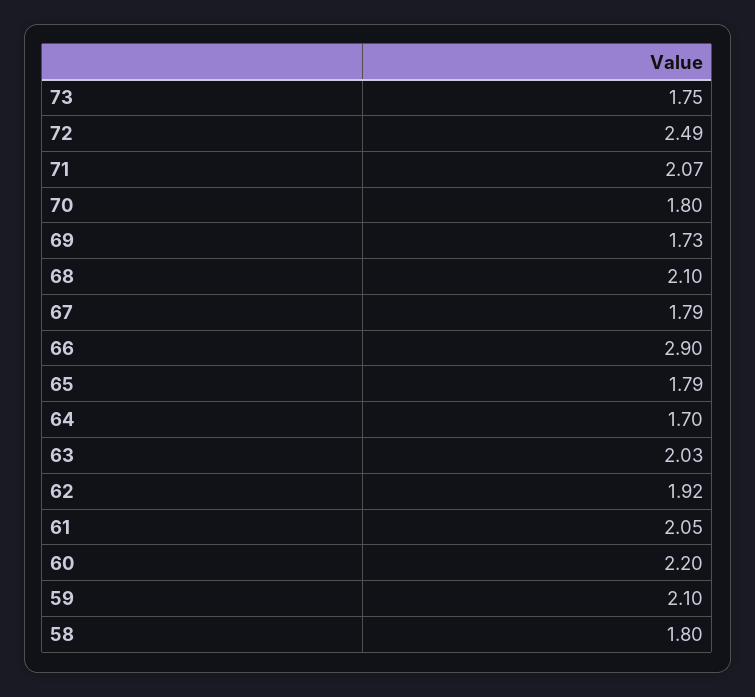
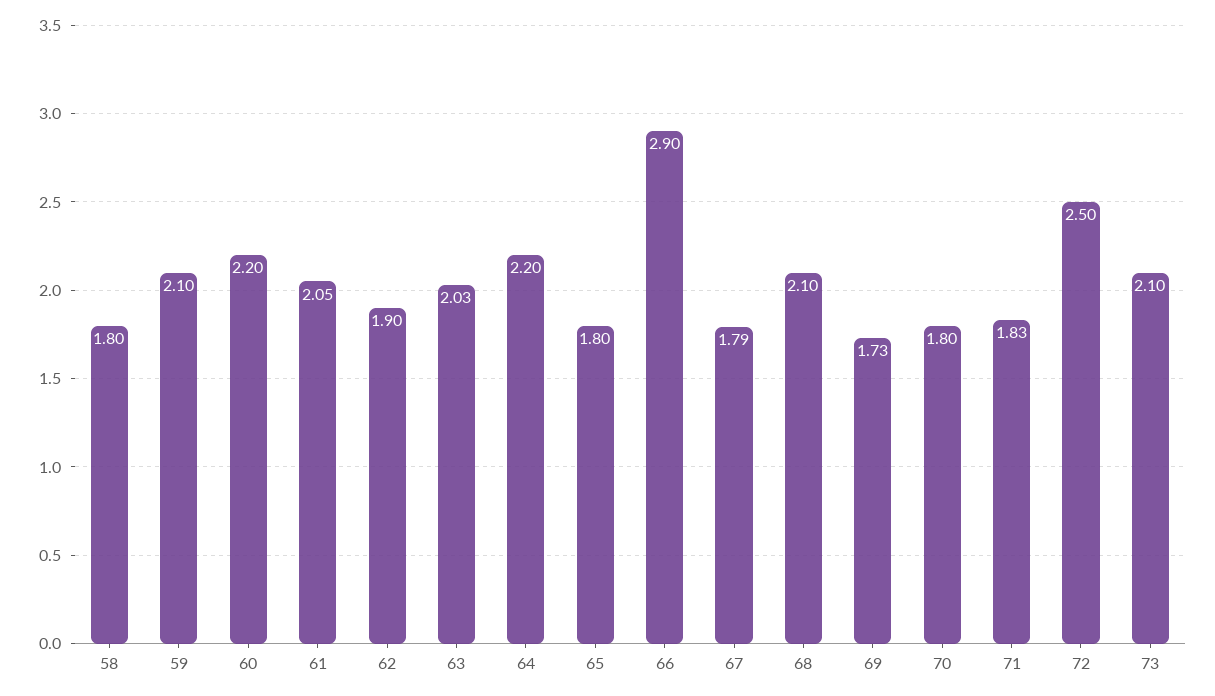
73: 1.75 -> 2.1
72: 2.49 -> 2.5
71: 2.07 -> 1.83
65: 1.79 -> 1.8
64: 1.7 -> 2.2
62: 1.92 -> 1.9

